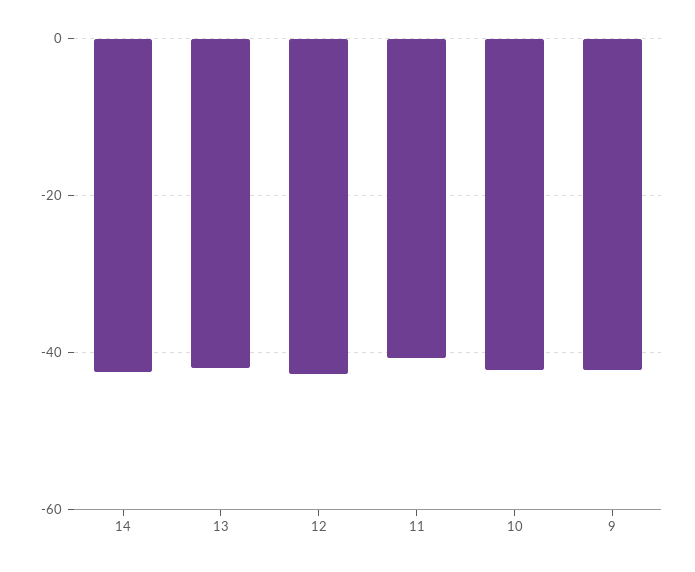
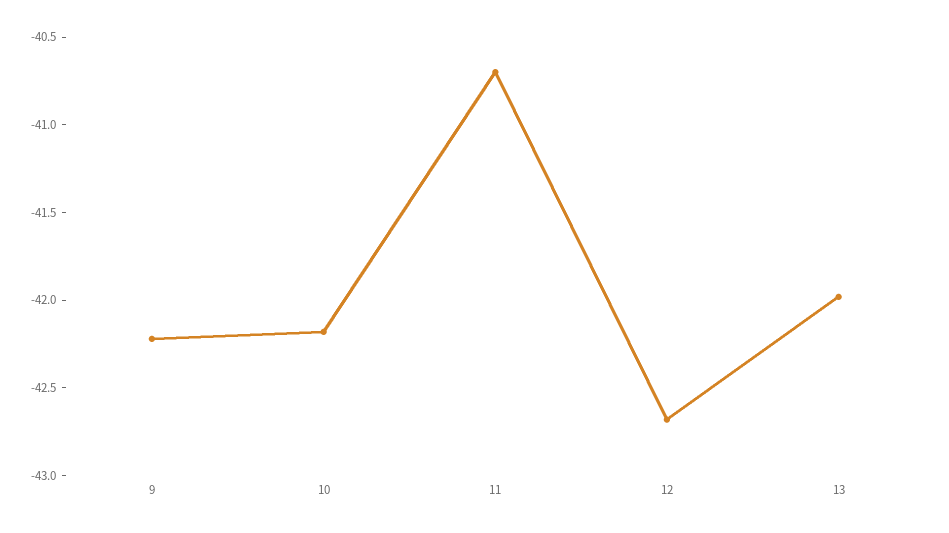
14: -42 -> none

